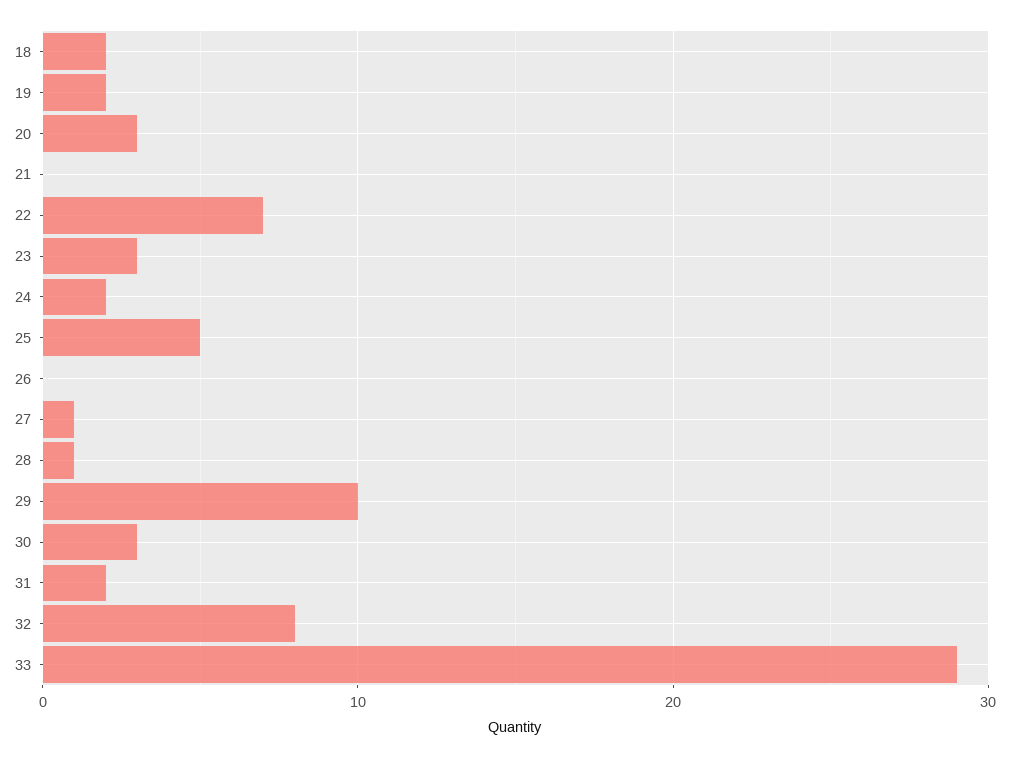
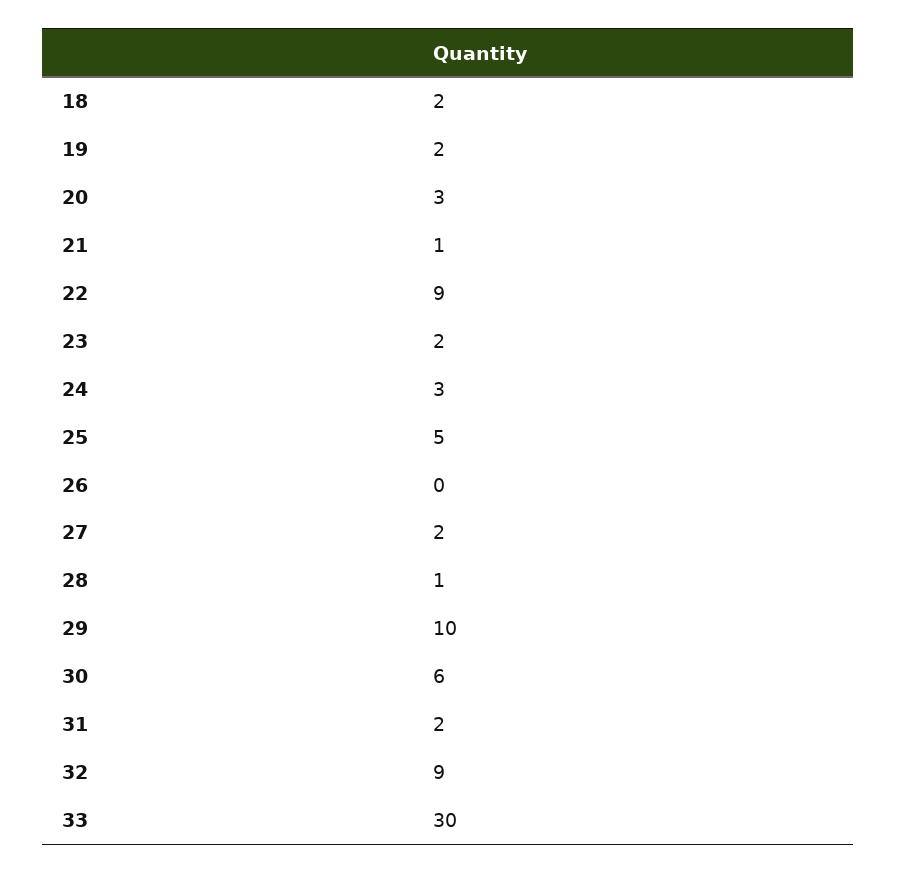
21: 0 -> 1
22: 7 -> 9
23: 3 -> 2
24: 2 -> 3
27: 1 -> 2
30: 3 -> 6
32: 8 -> 9
33: 29 -> 30

